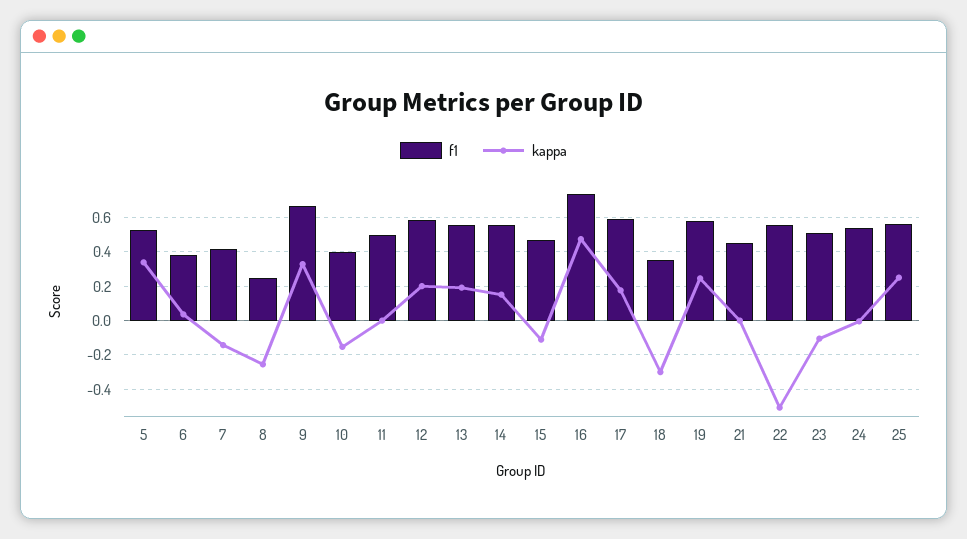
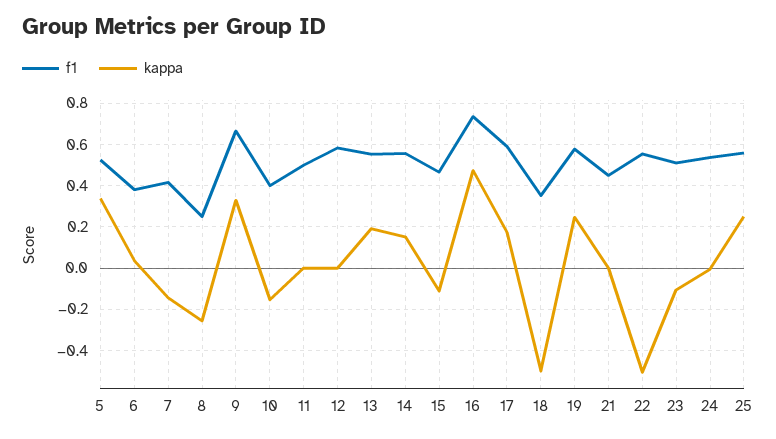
kappa, 12: 0.2 -> 0
kappa, 18: -0.3 -> -0.5

